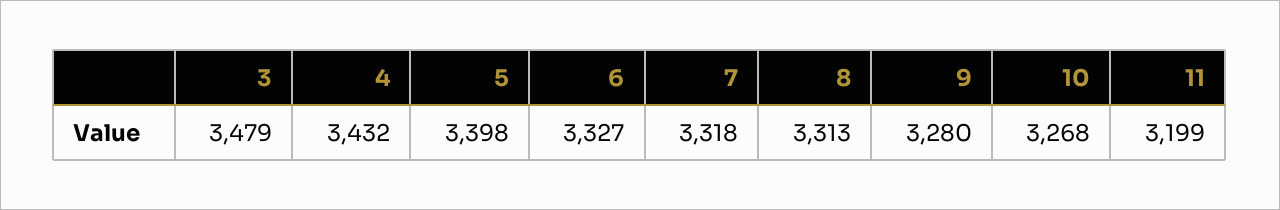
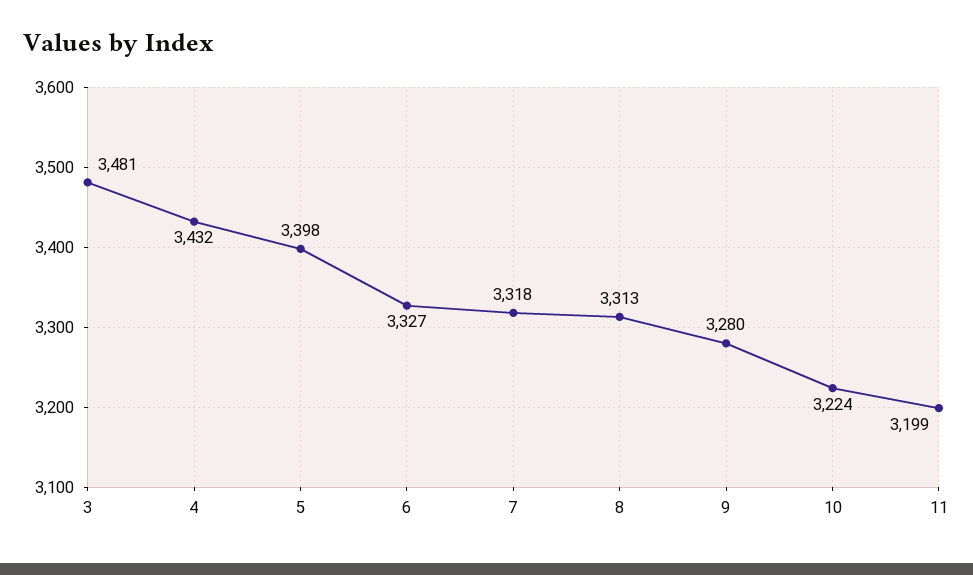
3: 3479 -> 3481
10: 3268 -> 3224

